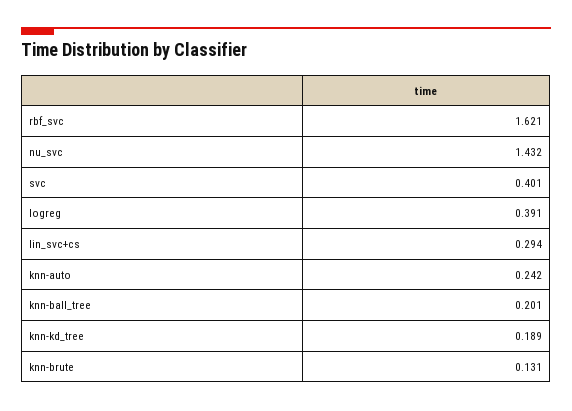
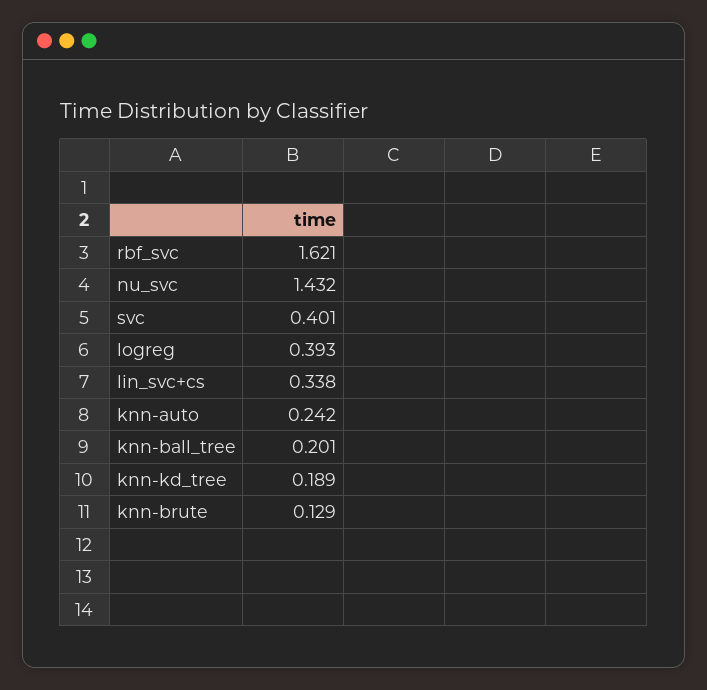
logreg: 0.391 -> 0.393
lin_svc+cs: 0.294 -> 0.338
knn-brute: 0.131 -> 0.129

